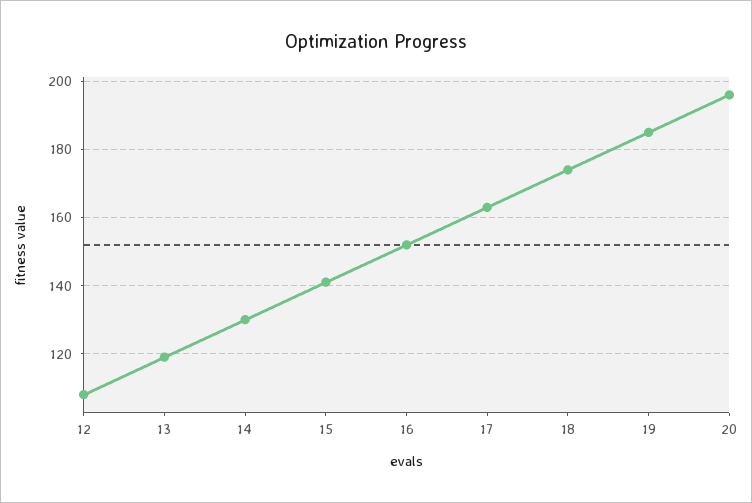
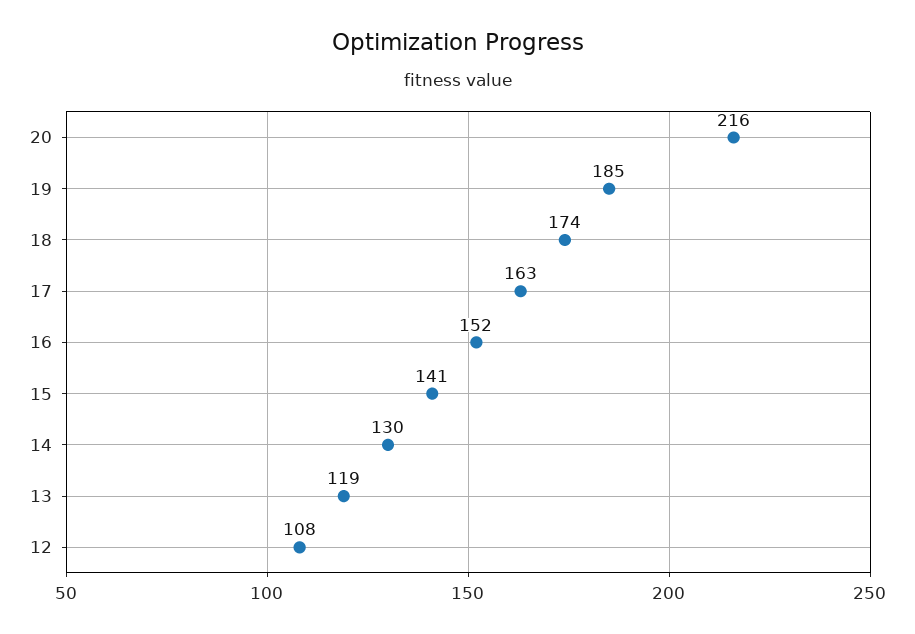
20: 195 -> 216

